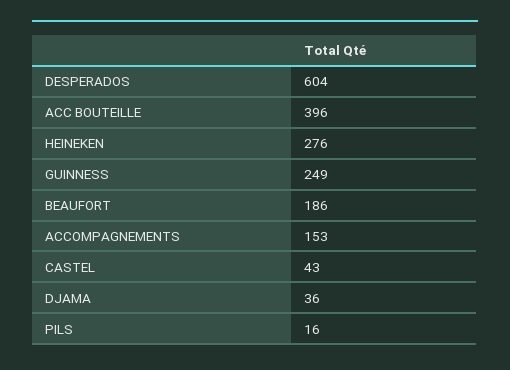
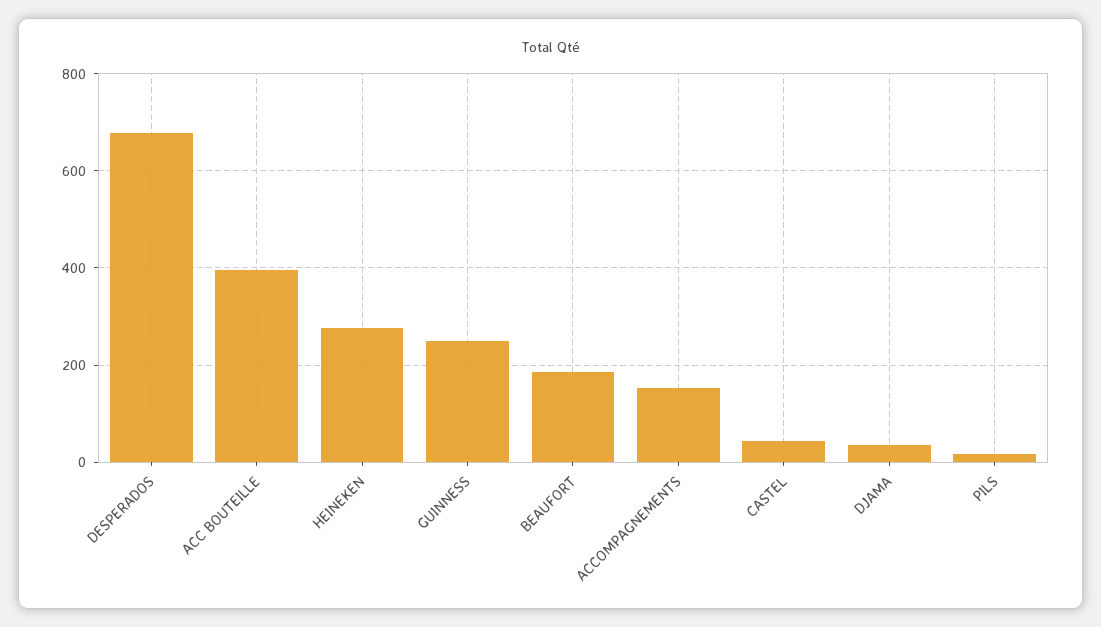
DESPERADOS: 604 -> 680

